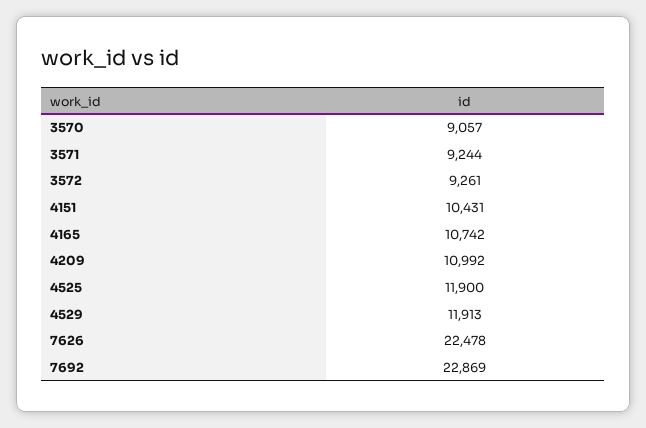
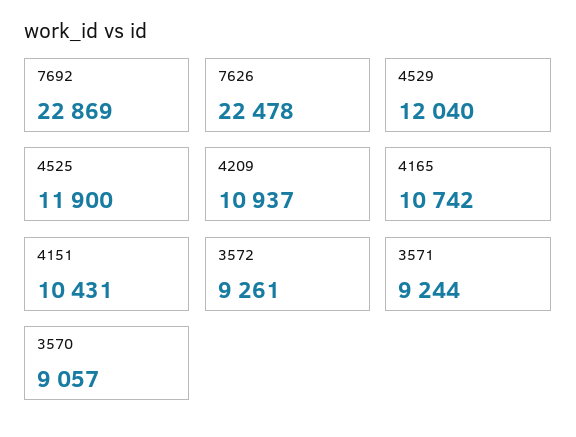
4209: 10992 -> 10937
4529: 11913 -> 12040

